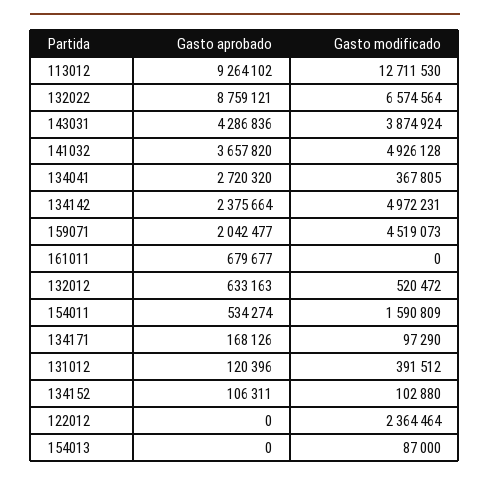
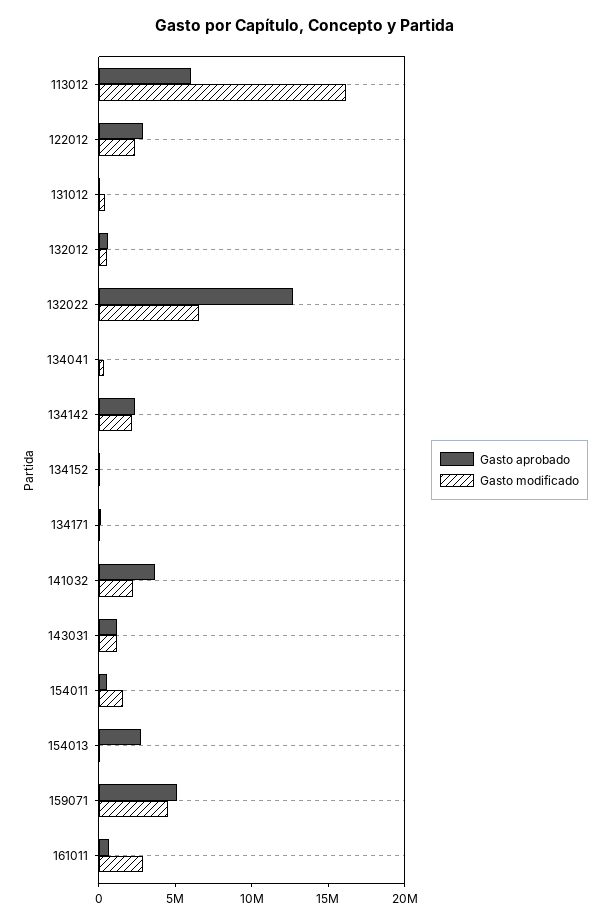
Gasto aprobado, 113012: 9264102 -> 6000000
Gasto modificado, 113012: 12711530 -> 16000000
Gasto aprobado, 132022: 8759121 -> 13000000
Gasto aprobado, 143031: 4286836 -> 1000000
Gasto modificado, 143031: 3874924 -> 1000000
Gasto modificado, 141032: 4926128 -> 2000000
Gasto aprobado, 134041: 2720320 -> 0
Gasto modificado, 134142: 4972231 -> 2000000
Gasto aprobado, 159071: 2042477 -> 5000000
Gasto modificado, 161011: 0 -> 3000000
Gasto aprobado, 122012: 0 -> 3000000
Gasto aprobado, 154013: 0 -> 3000000

